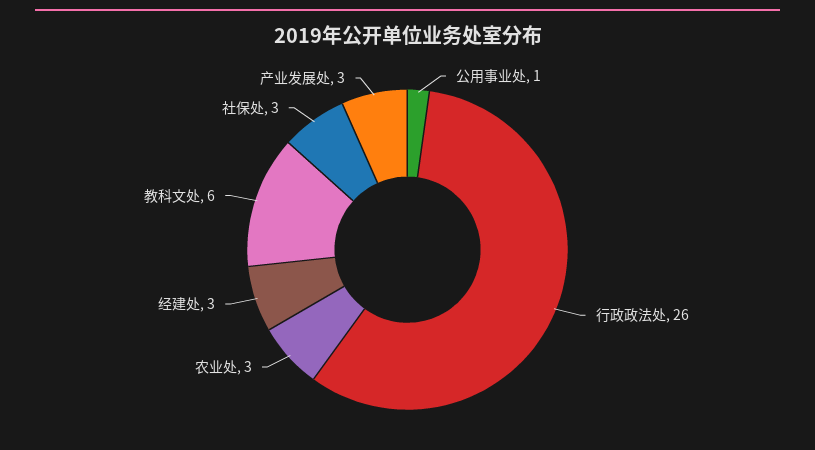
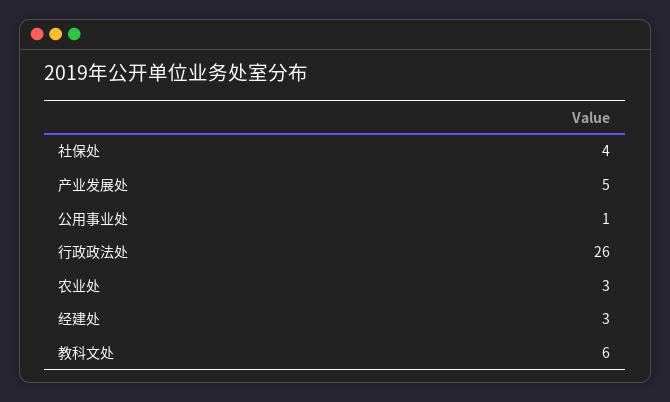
社保处: 3 -> 4
产业发展处: 3 -> 5

